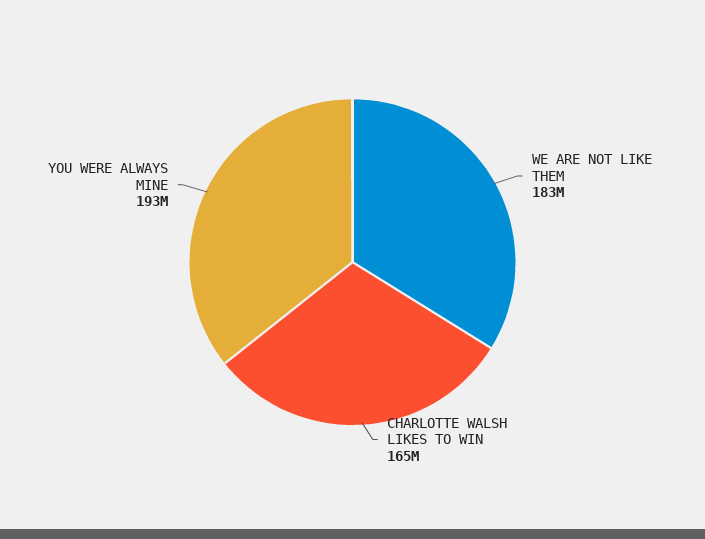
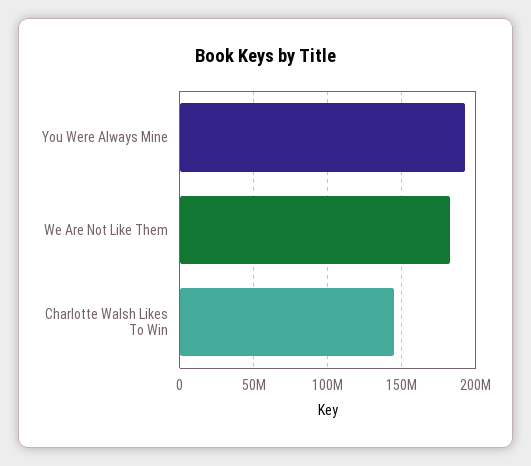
CHARLOTTE WALSH LIKES TO WIN: 165000000 -> 145000000

